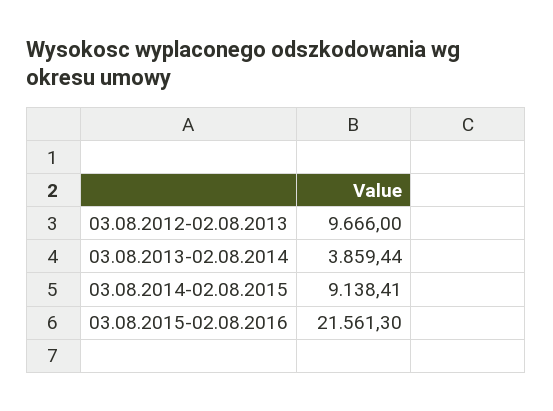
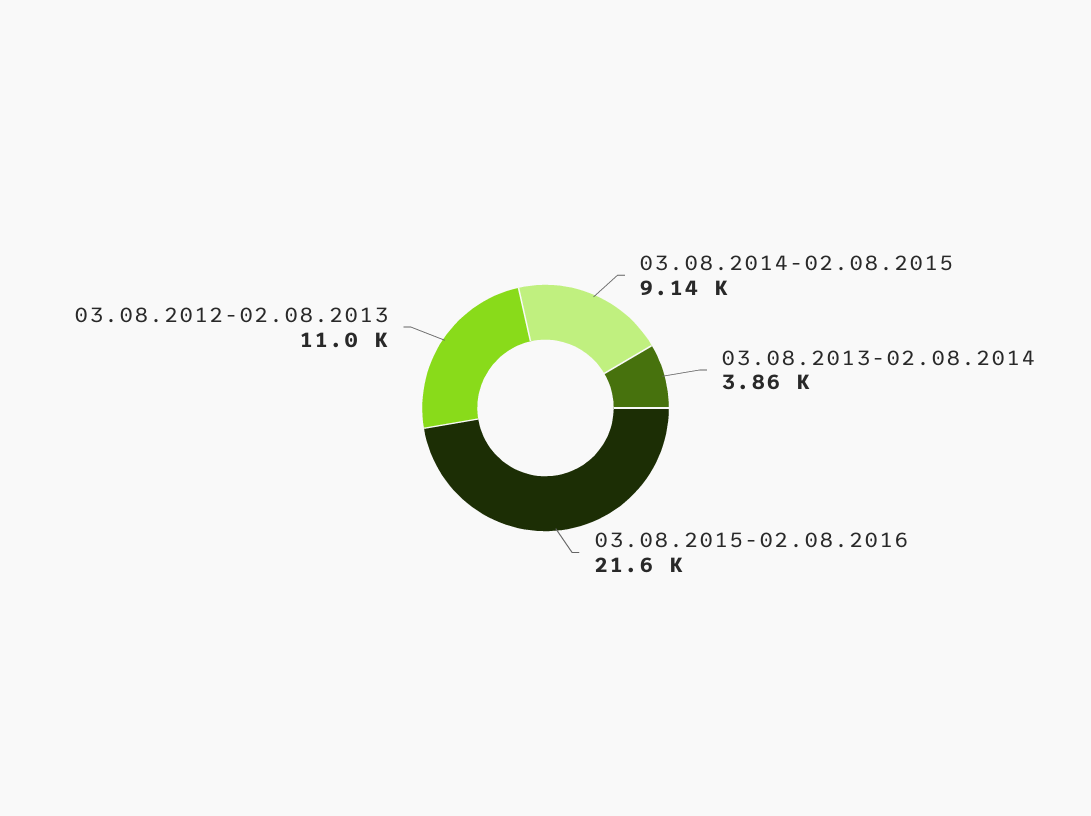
03.08.2012-02.08.2013: 9666 -> 11000

